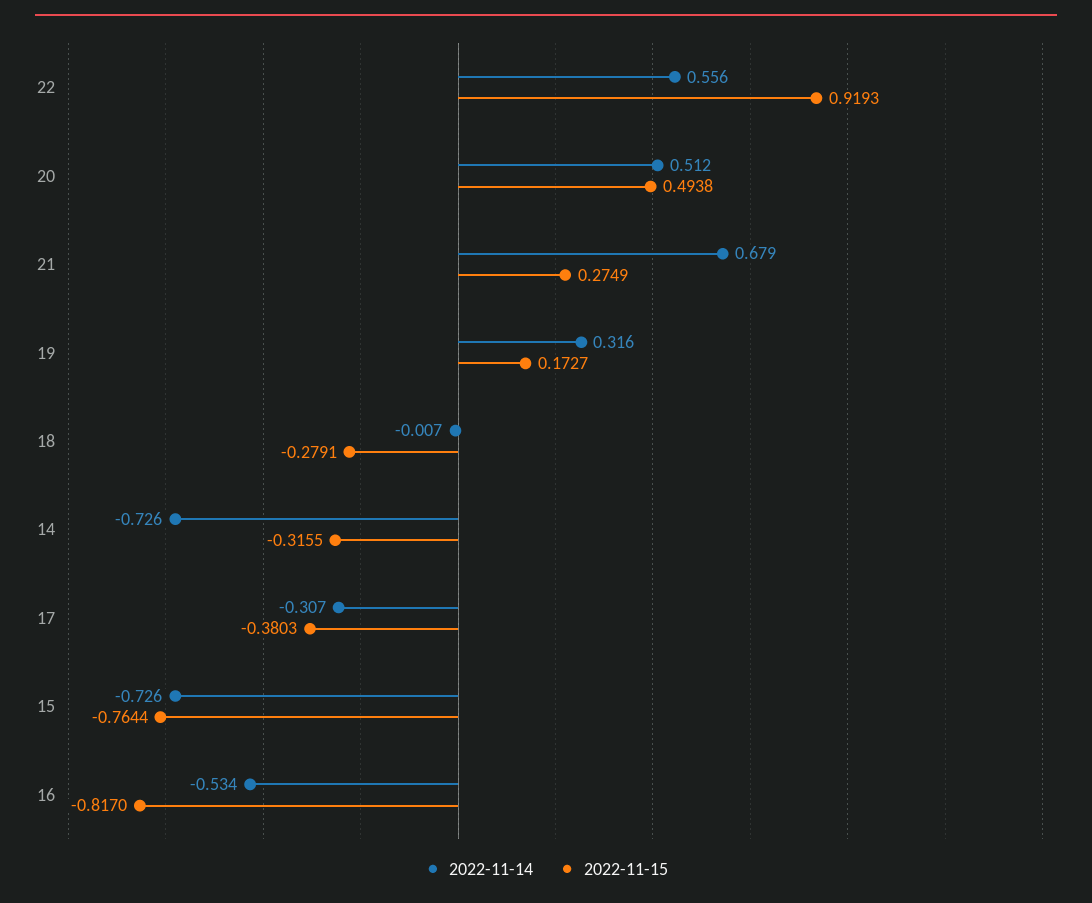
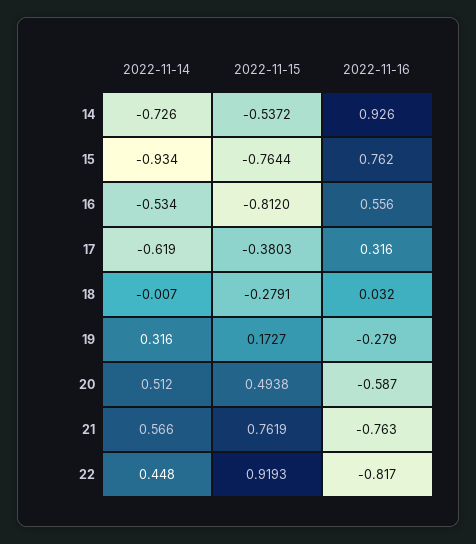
2022-11-14, 22: 0.556 -> 0.448
2022-11-14, 21: 0.679 -> 0.566
2022-11-15, 21: 0.2749 -> 0.7619
2022-11-15, 14: -0.3155 -> -0.5372
2022-11-14, 17: -0.307 -> -0.619
2022-11-14, 15: -0.726 -> -0.934
2022-11-15, 16: -0.817 -> -0.812
2022-11-16, 14: none -> 0.926
2022-11-16, 15: none -> 0.762
2022-11-16, 16: none -> 0.556
2022-11-16, 17: none -> 0.316
2022-11-16, 18: none -> 0.032
2022-11-16, 19: none -> -0.279
2022-11-16, 20: none -> -0.587
2022-11-16, 21: none -> -0.763
2022-11-16, 22: none -> -0.817

